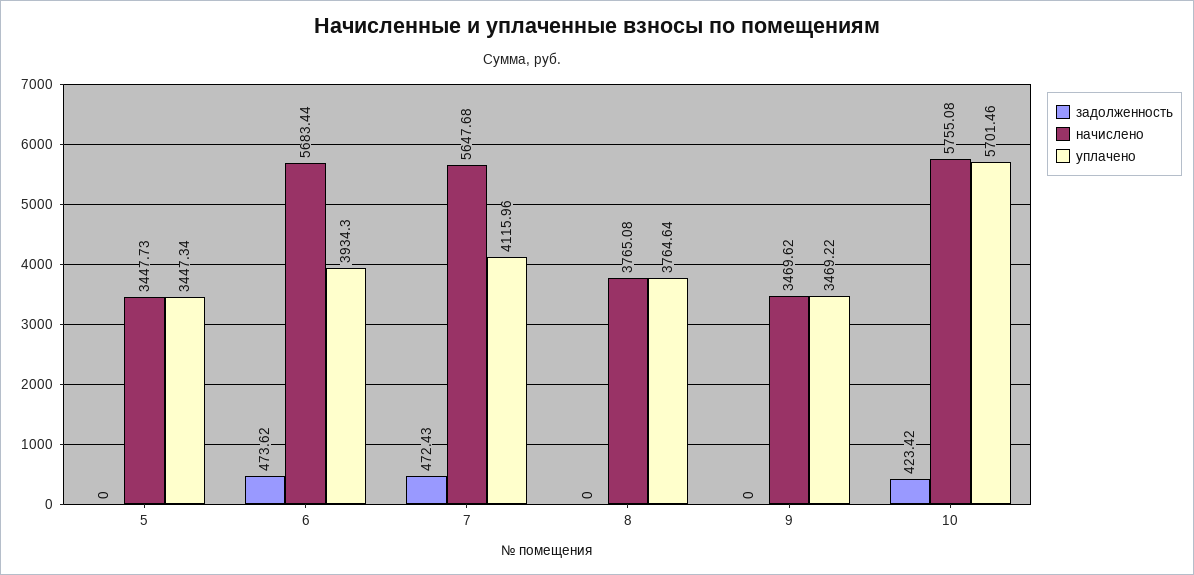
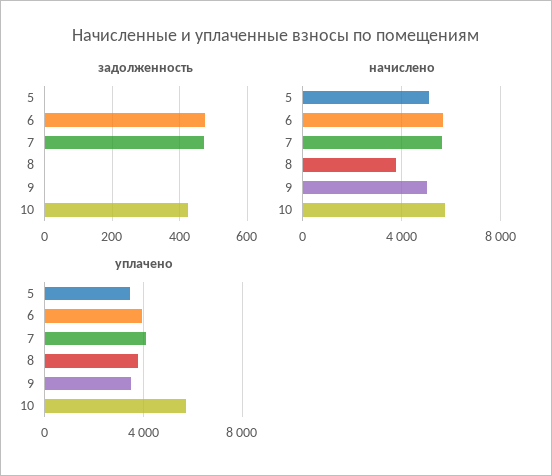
начислено, 5: 3447.73 -> 5000
начислено, 9: 3469.62 -> 5000

